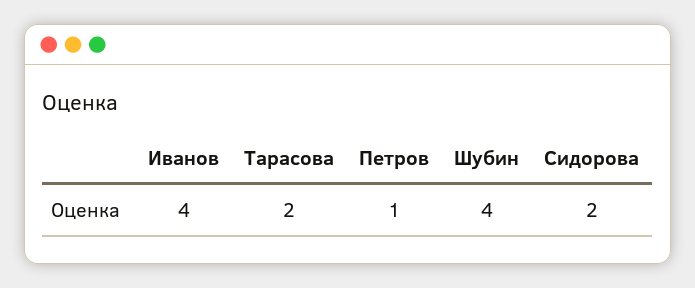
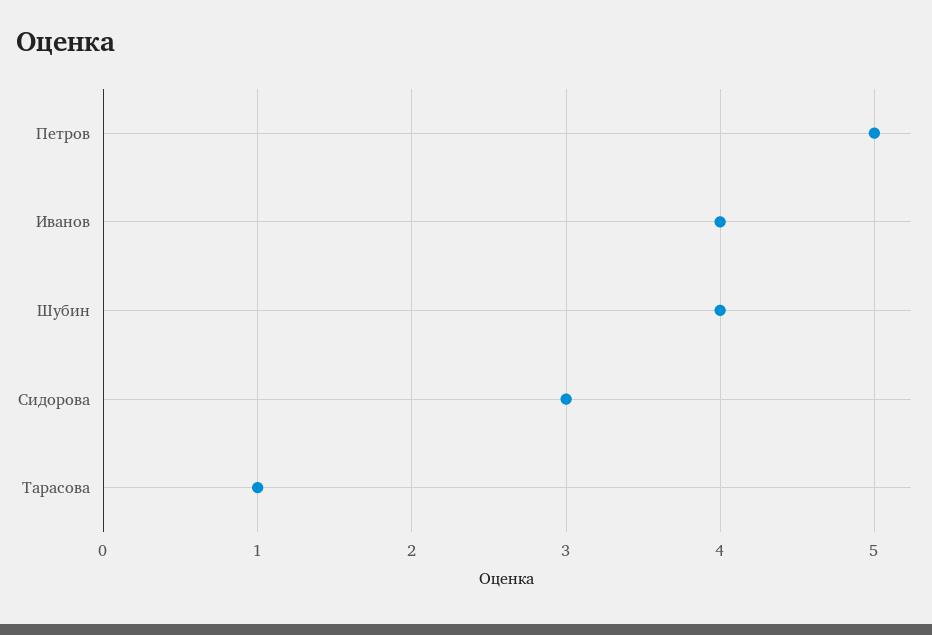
Тарасова: 2 -> 1
Петров: 1 -> 5
Сидорова: 2 -> 3

